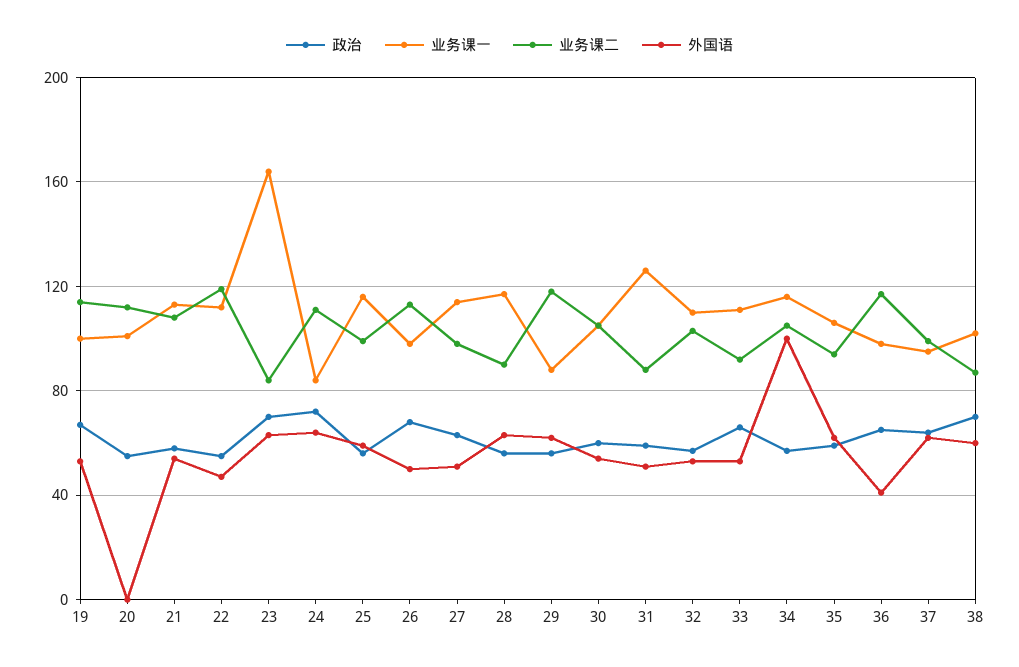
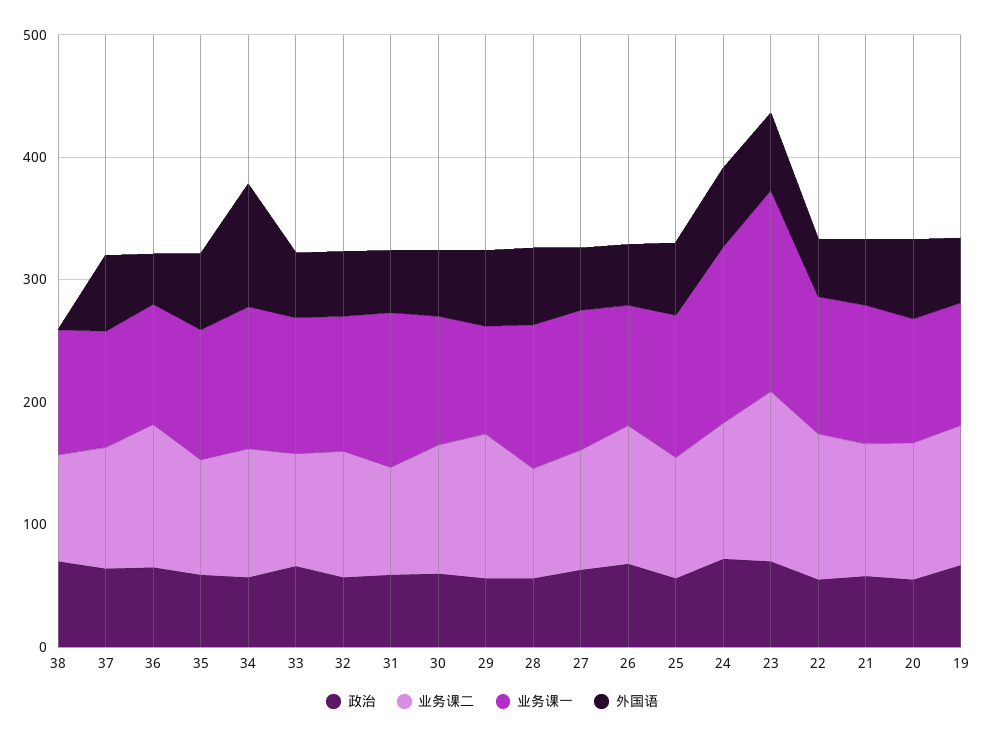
外国语, 20: 0 -> 60
业务课二, 23: 85 -> 140
业务课一, 24: 85 -> 140
外国语, 38: 60 -> 0

